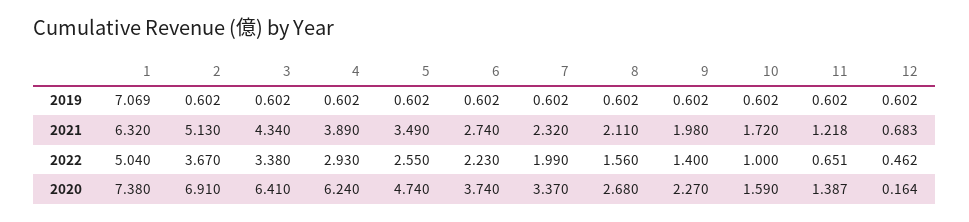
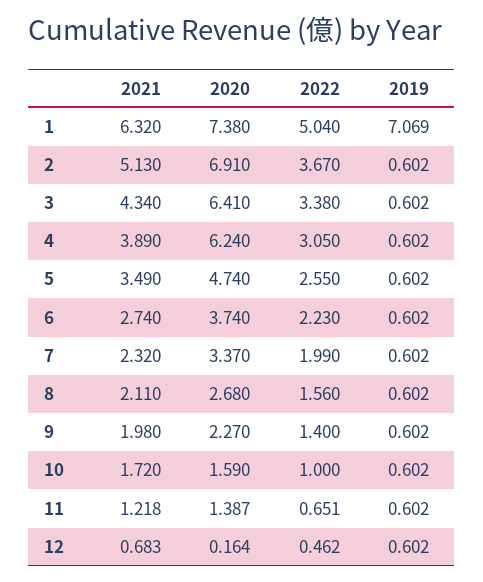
4, 2022: 2.93 -> 3.05

